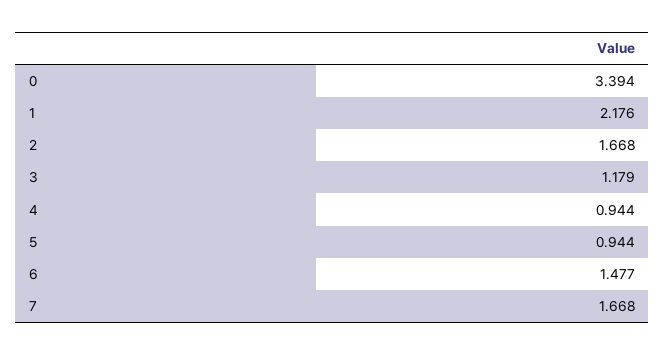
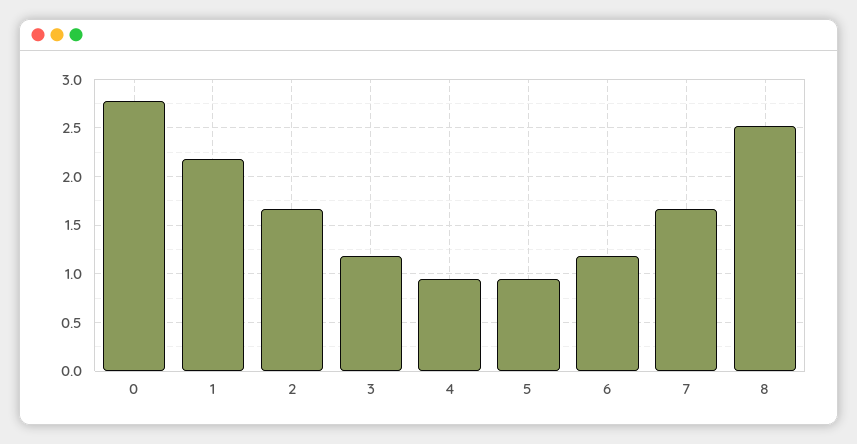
0: 3.394 -> 2.8
6: 1.477 -> 1.2
8: none -> 2.5

